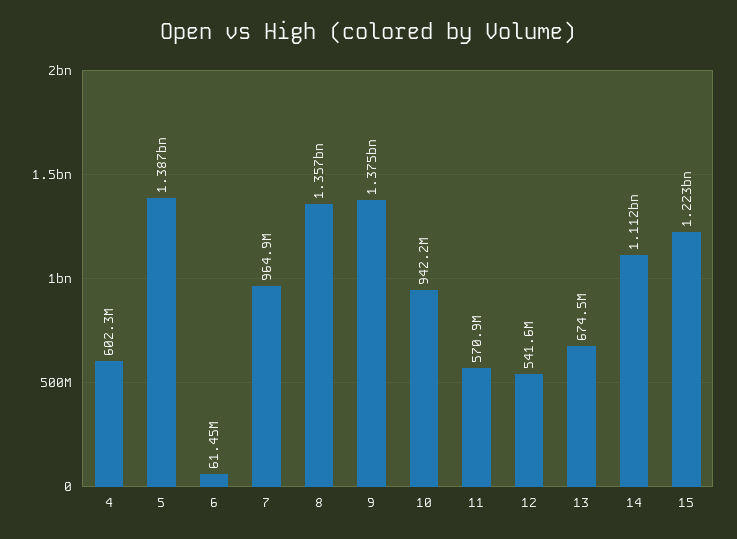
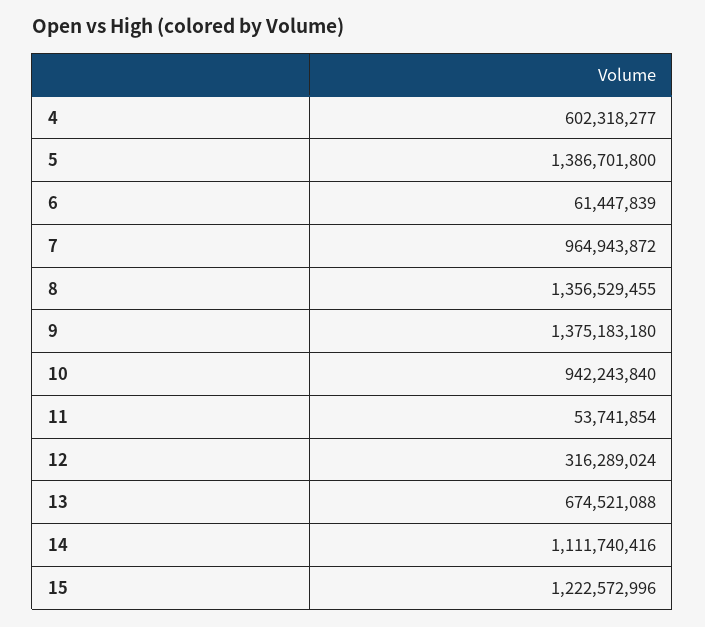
11: 570900000 -> 53741854
12: 541600000 -> 316289024

